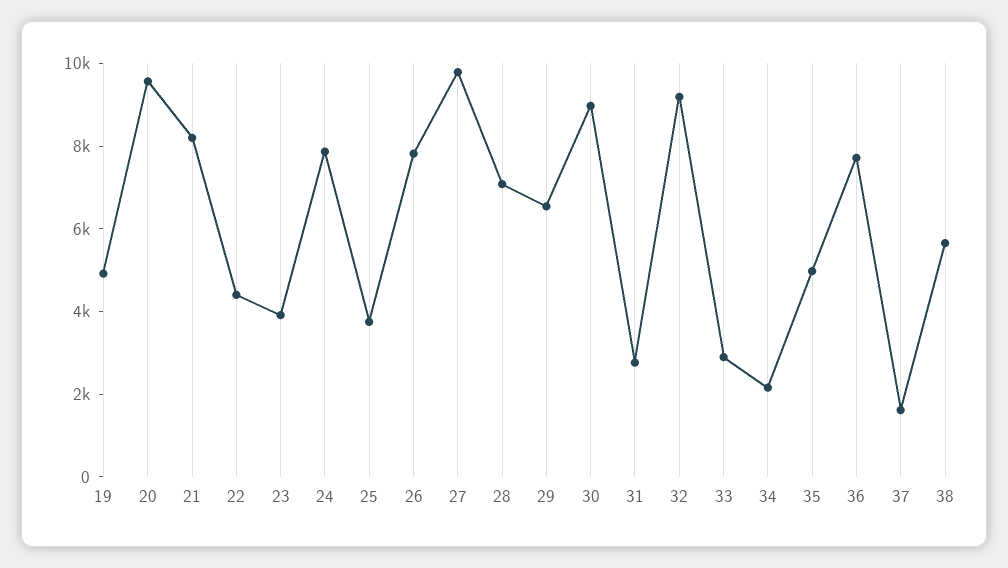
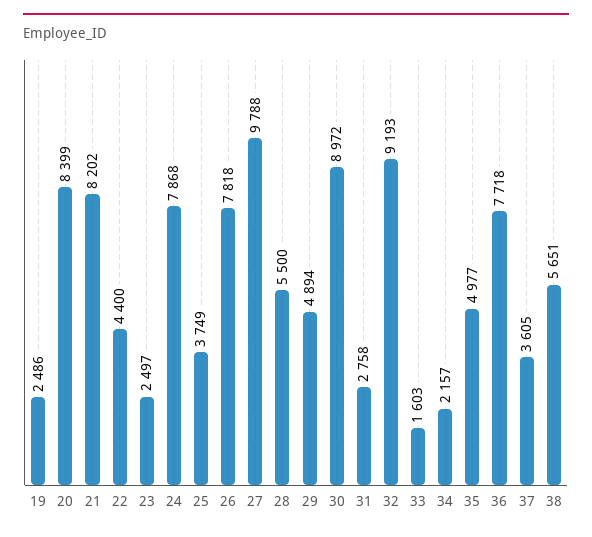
19: 5000 -> 2486
20: 9500 -> 8399
23: 4000 -> 2497
28: 7000 -> 5500
29: 6500 -> 4894
33: 3000 -> 1603
37: 1500 -> 3605

